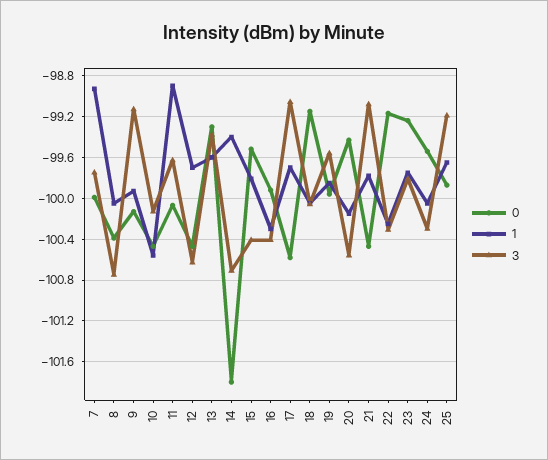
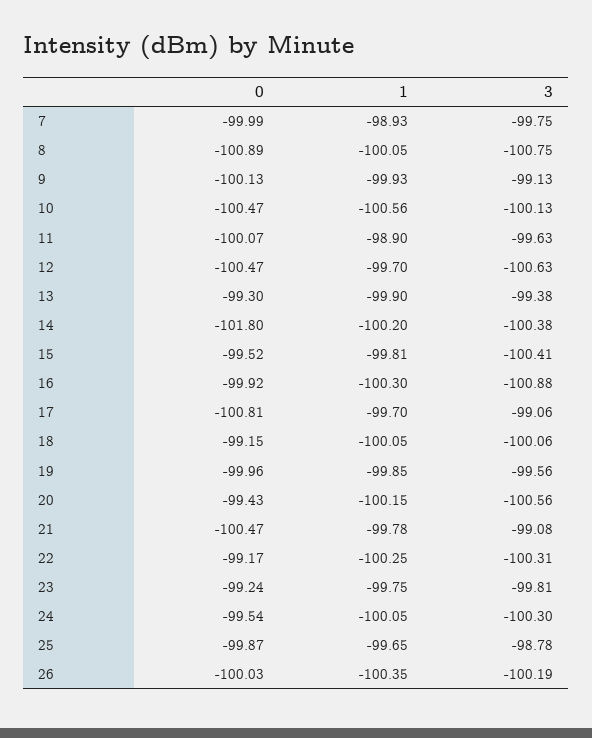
0, 8: -100.4 -> -100.89
1, 13: -99.6 -> -99.9
1, 14: -99.4 -> -100.2
3, 14: -100.7 -> -100.38
3, 16: -100.4 -> -100.88
0, 17: -100.6 -> -100.81
3, 25: -99.2 -> -98.78
0, 26: none -> -100.03
1, 26: none -> -100.35
3, 26: none -> -100.19

